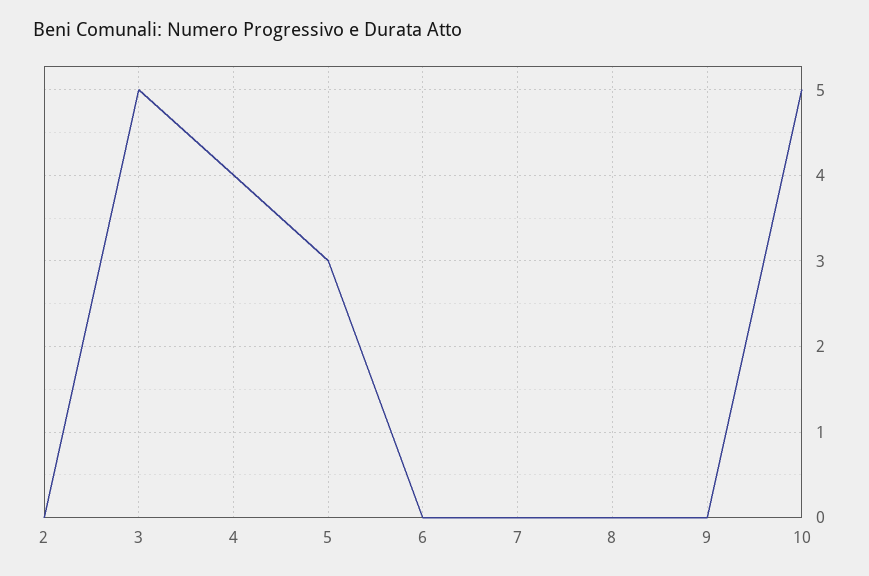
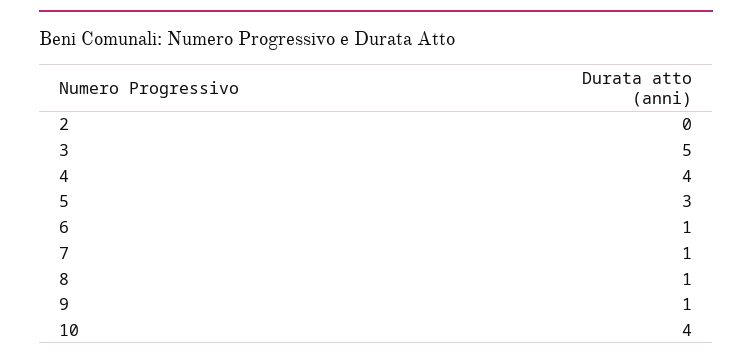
6: 0 -> 1
7: 0 -> 1
8: 0 -> 1
9: 0 -> 1
10: 5 -> 4

